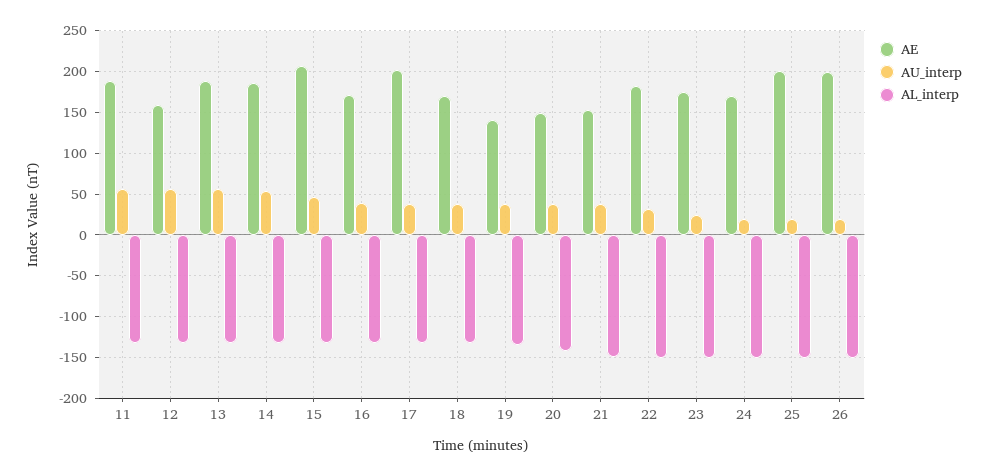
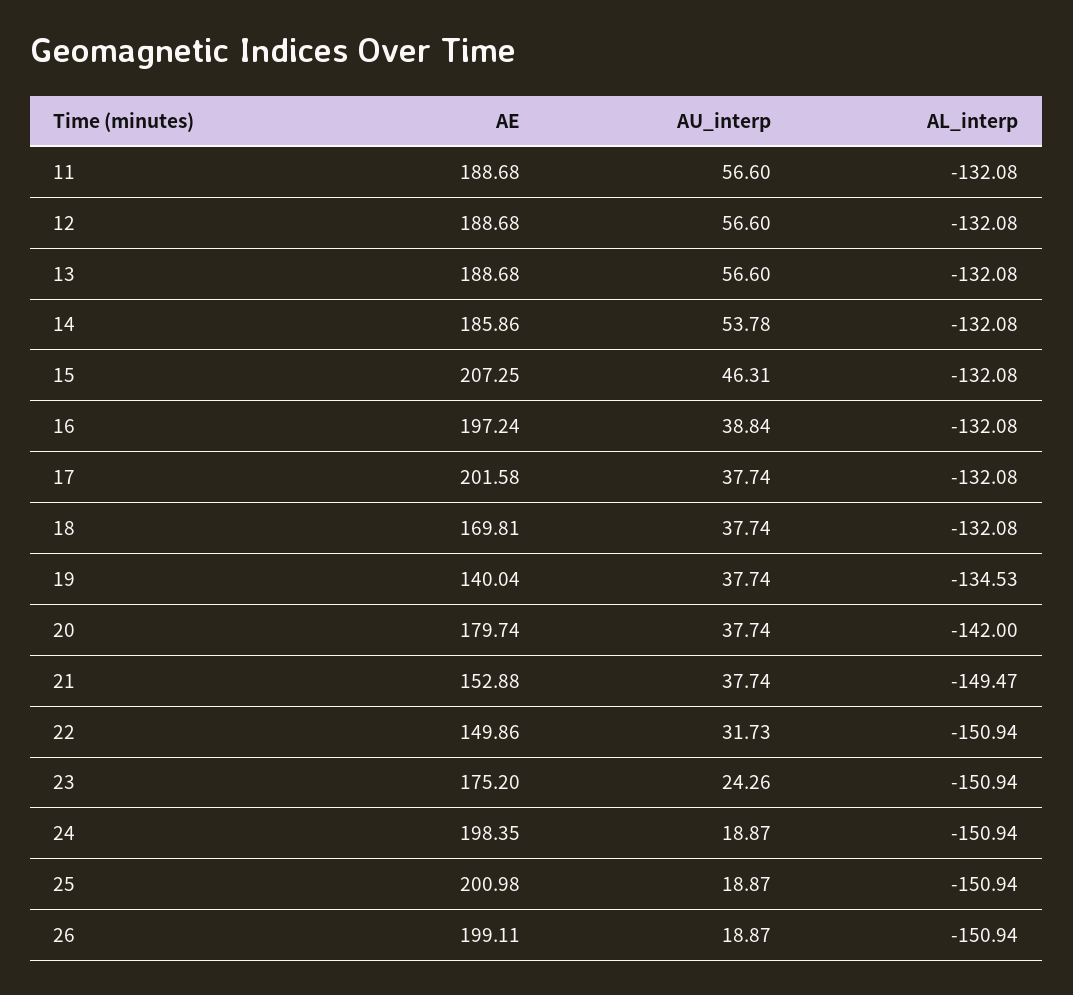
AE, 12: 160 -> 188.68
AE, 16: 170 -> 197.24
AE, 20: 150 -> 179.74
AE, 22: 180 -> 149.86
AE, 24: 170 -> 198.35

